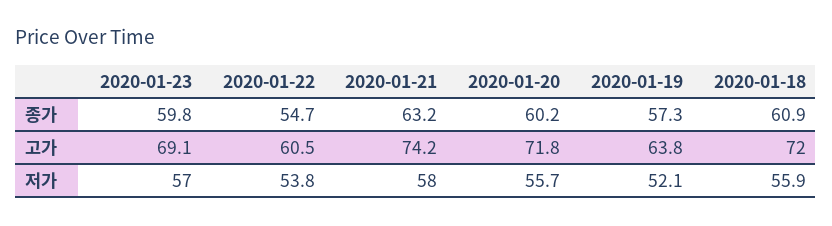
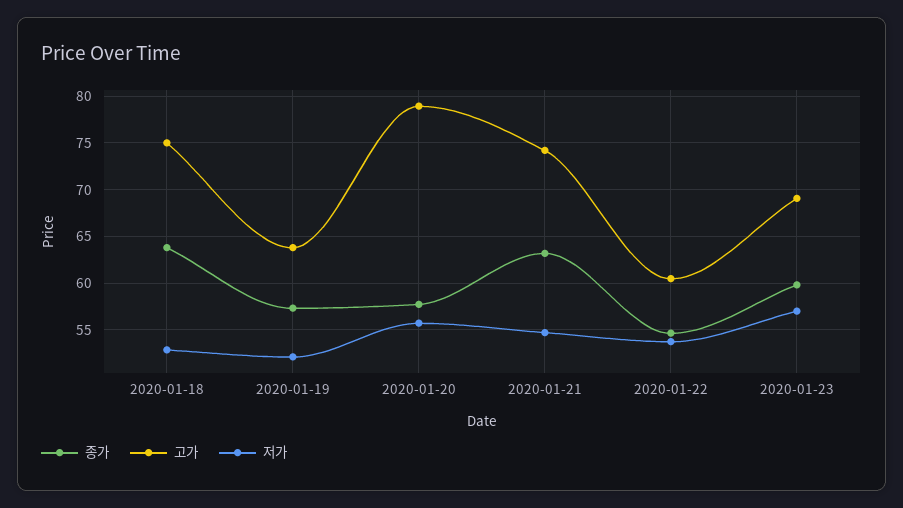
종가, 2020-01-20: 60.2 -> 58
종가, 2020-01-18: 60.9 -> 64
고가, 2020-01-20: 71.8 -> 79
고가, 2020-01-18: 72 -> 75
저가, 2020-01-21: 58 -> 55
저가, 2020-01-18: 55.9 -> 53

